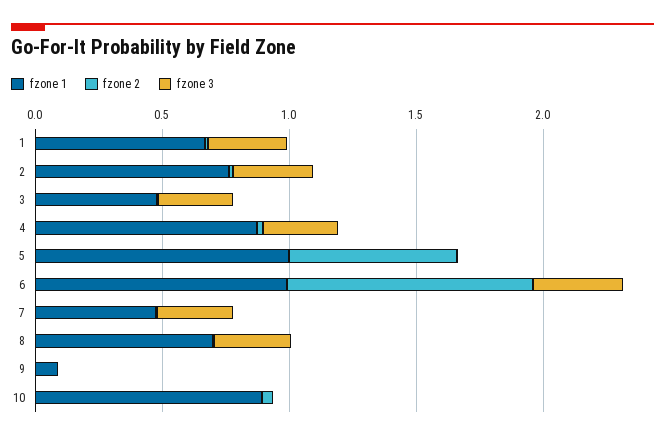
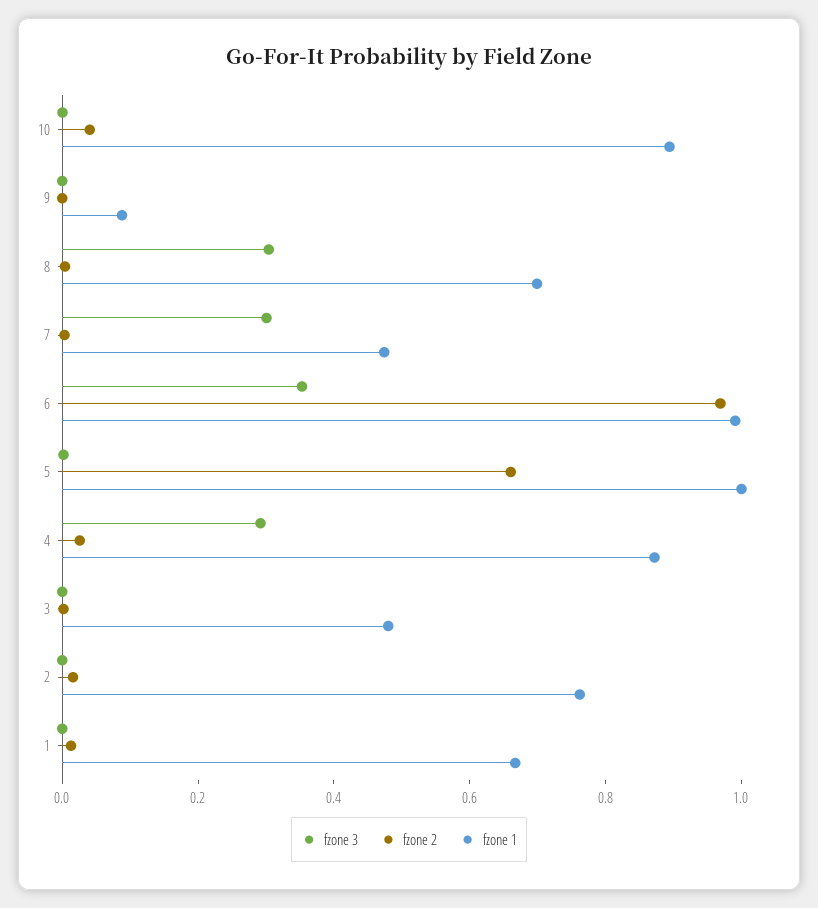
fzone 3, 1: 0.3 -> 0
fzone 3, 2: 0.3 -> 0
fzone 3, 3: 0.3 -> 0

